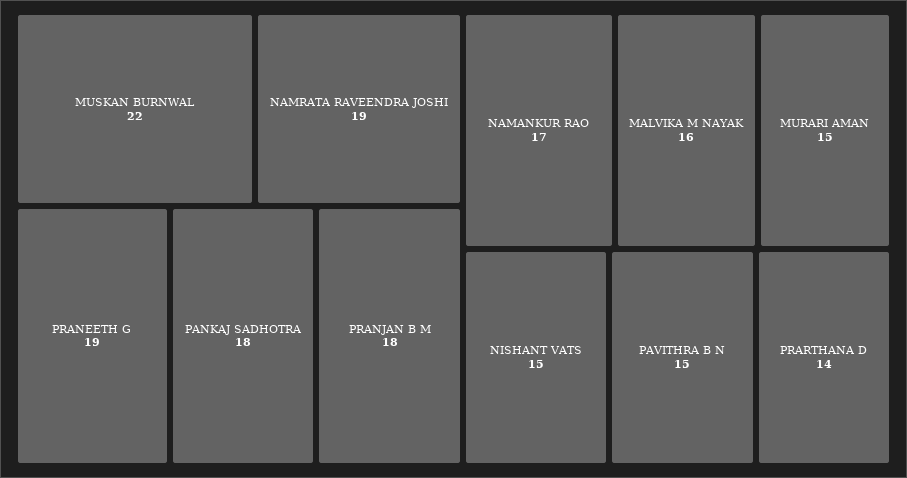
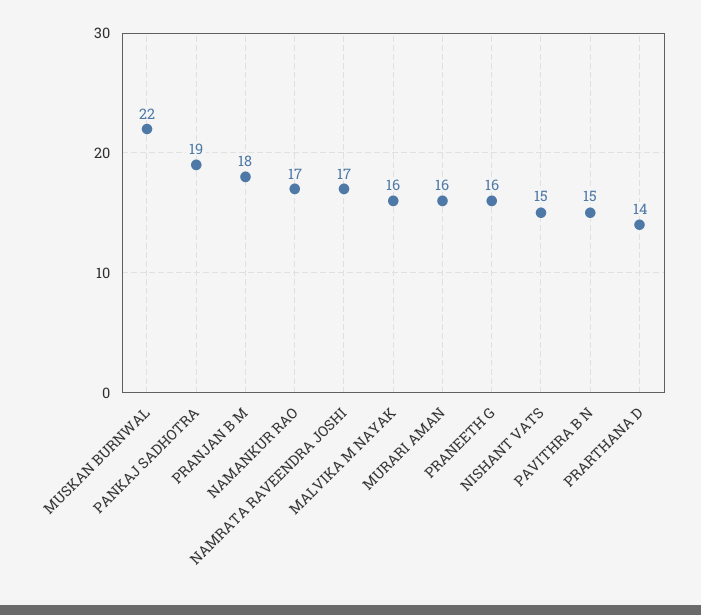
NAMRATA RAVEENDRA JOSHI: 19 -> 17
PRANEETH G: 19 -> 16
PANKAJ SADHOTRA: 18 -> 19
MURARI AMAN: 15 -> 16

